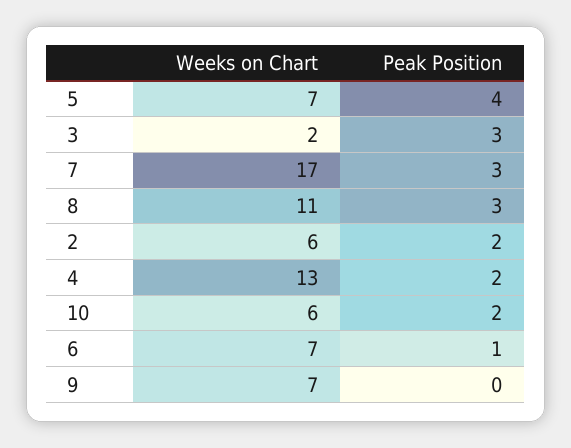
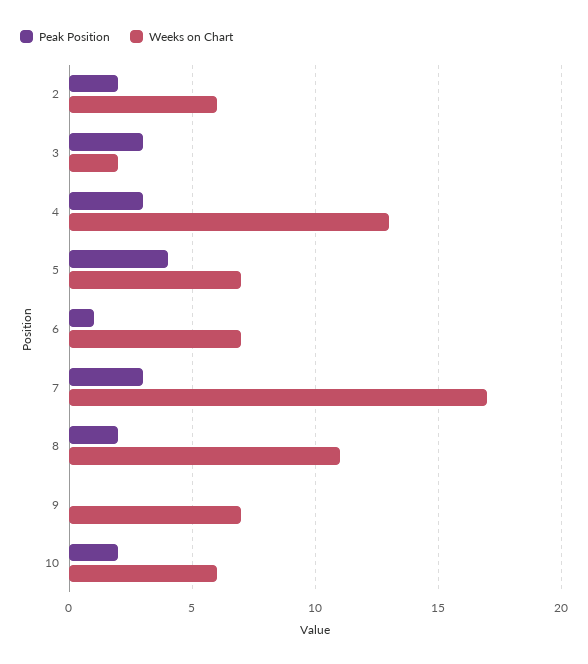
Peak Position, 8: 3 -> 2
Peak Position, 4: 2 -> 3

